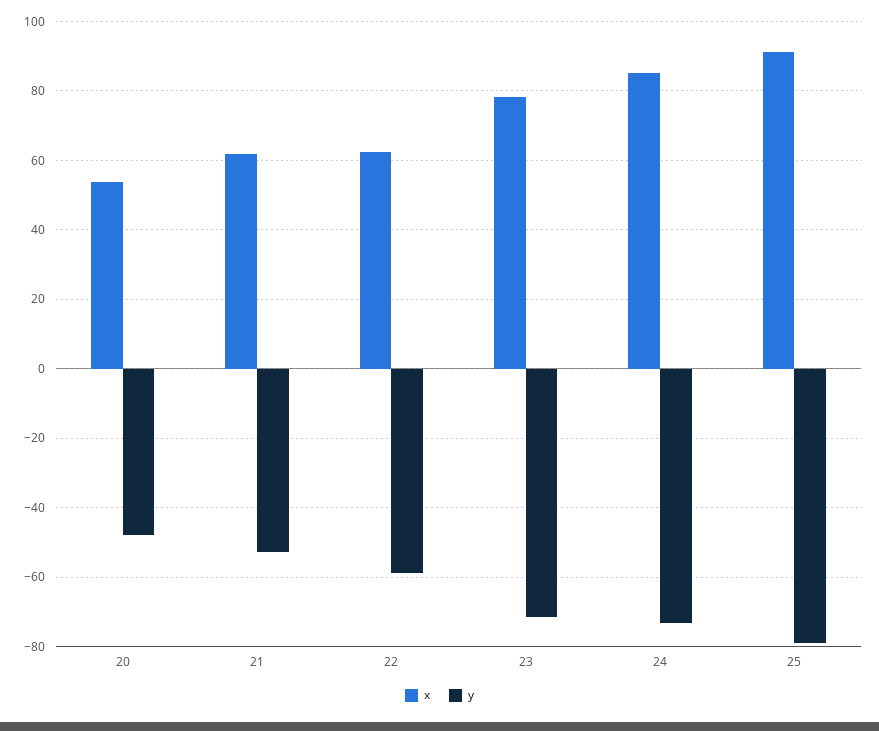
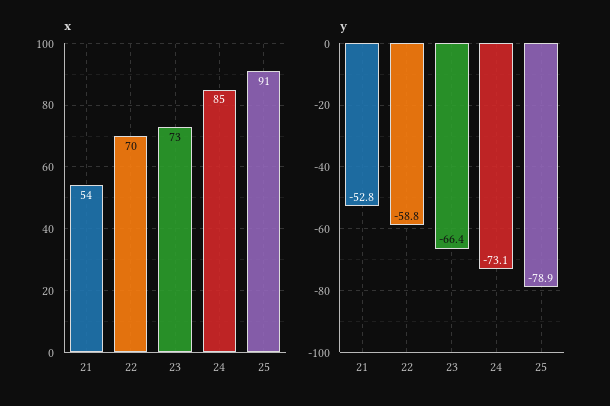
x, 20: 54 -> none
y, 20: -48 -> none
x, 21: 62 -> 54
x, 22: 62 -> 70
x, 23: 78 -> 73
y, 23: -72 -> -66.4

